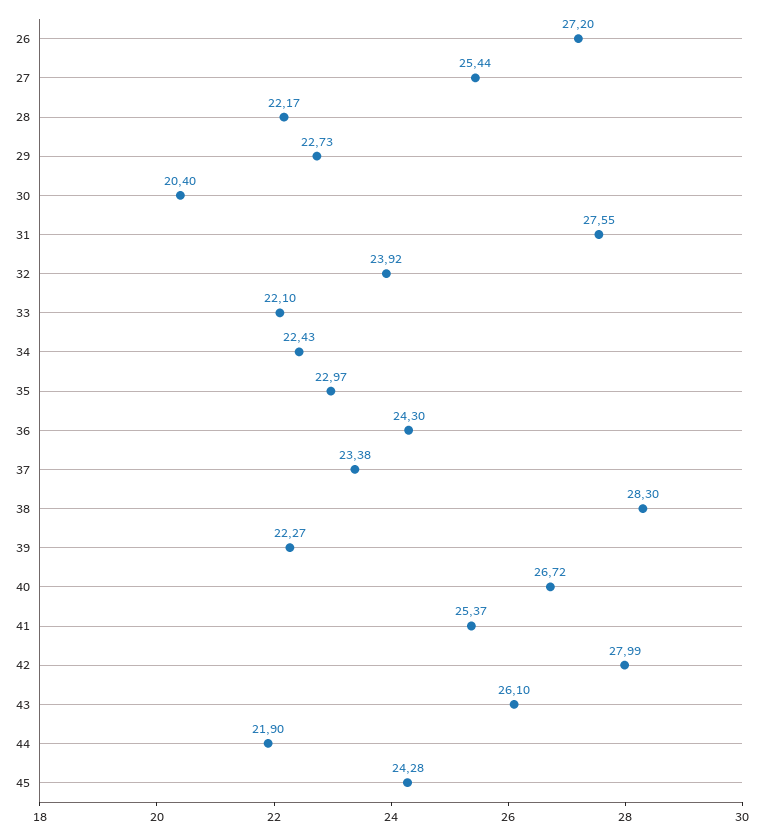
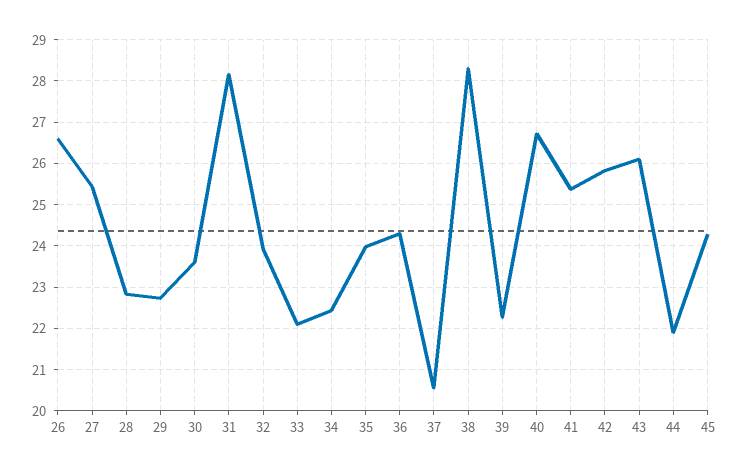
26: 27.2 -> 26.6
28: 22.17 -> 22.8
30: 20.4 -> 23.6
31: 27.55 -> 28.2
35: 22.97 -> 24
37: 23.38 -> 20.6
42: 27.99 -> 25.8

